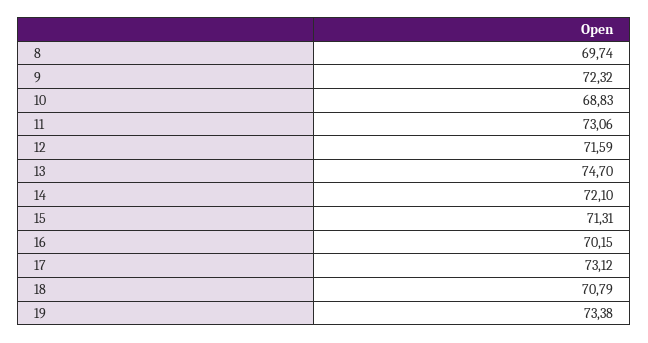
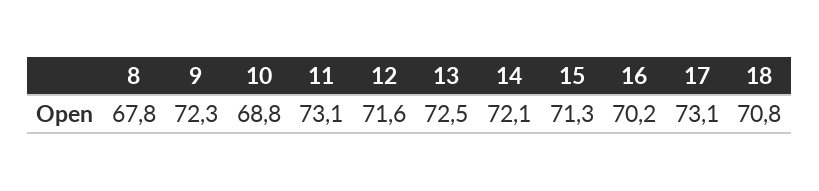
8: 69.74 -> 67.8
13: 74.7 -> 72.5
19: 73.38 -> none

